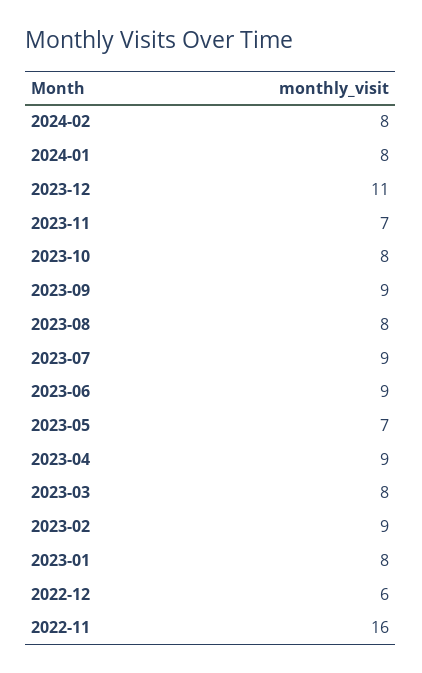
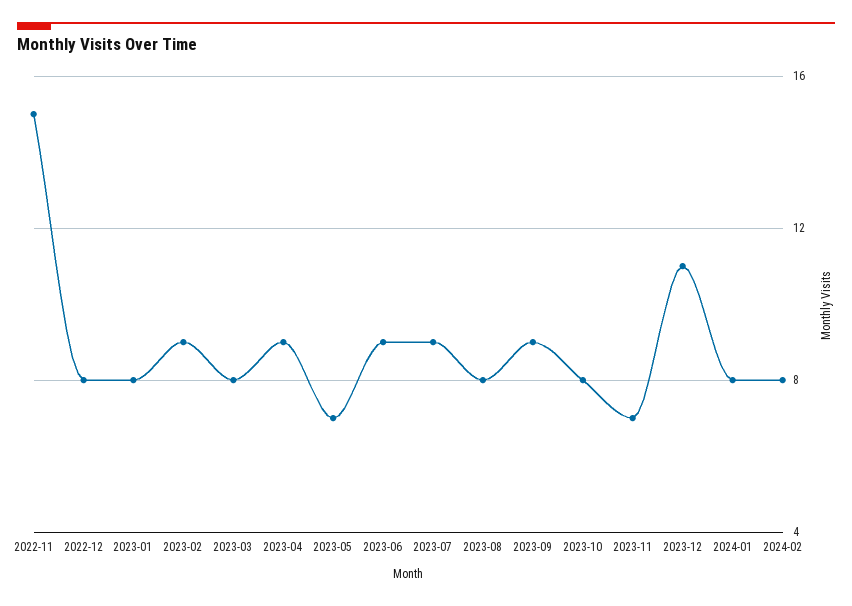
2022-12: 6 -> 8
2022-11: 16 -> 15

